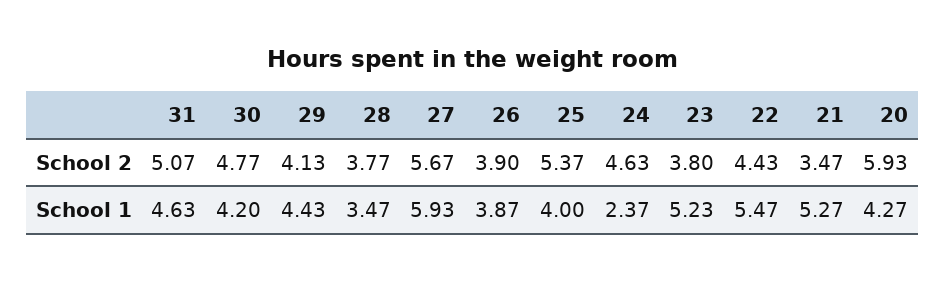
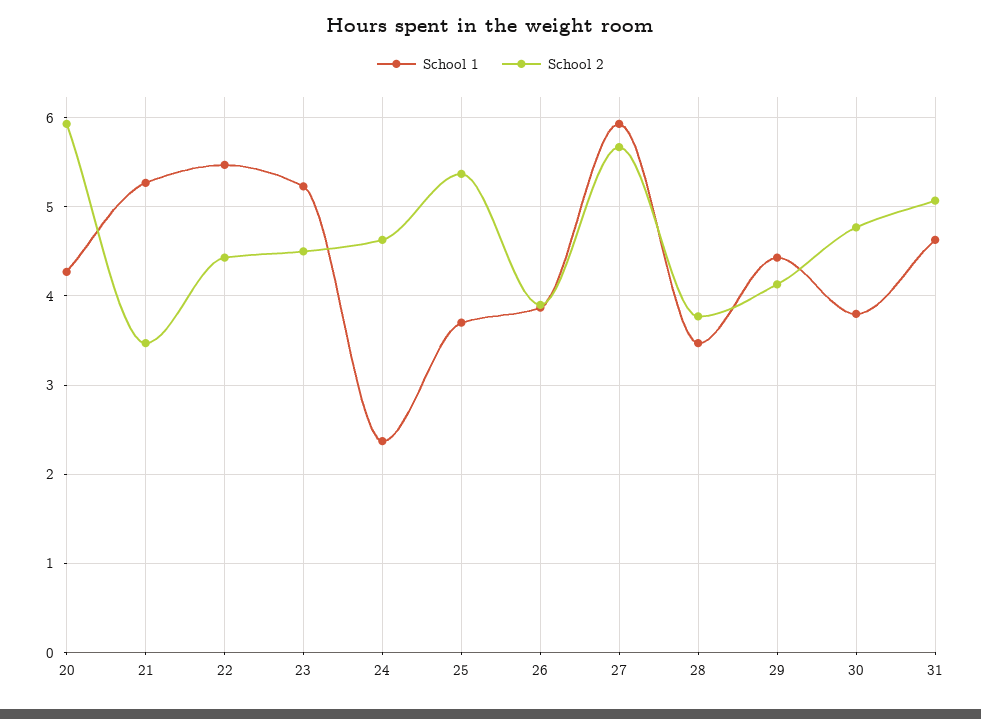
School 2, 23: 3.8 -> 4.5
School 1, 30: 4.2 -> 3.8
School 1, 25: 4 -> 3.7

